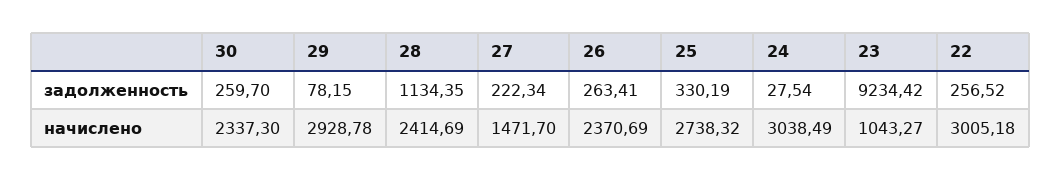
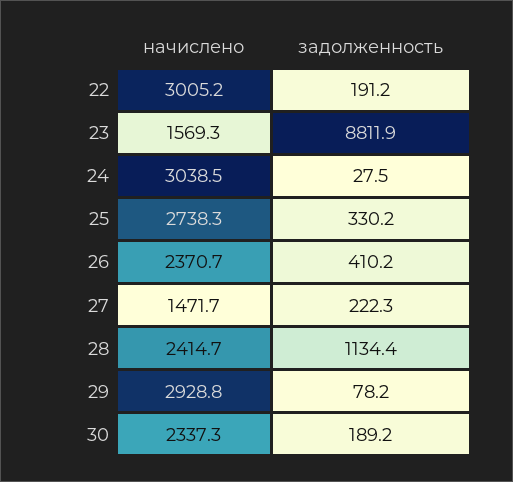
30, задолженность: 259.7 -> 189.2
26, задолженность: 263.41 -> 410.2
23, задолженность: 9234.42 -> 8811.9
22, задолженность: 256.52 -> 191.2
23, начислено: 1043.27 -> 1569.3

